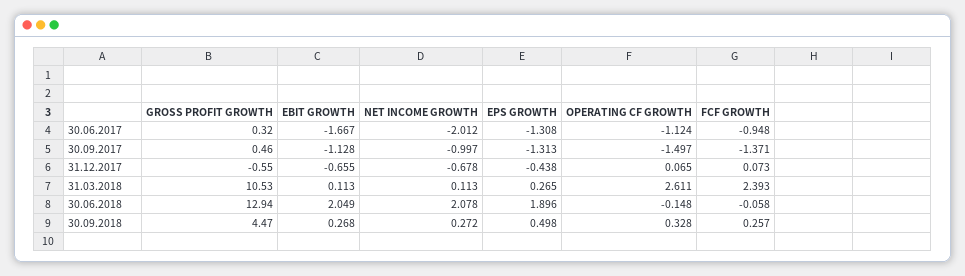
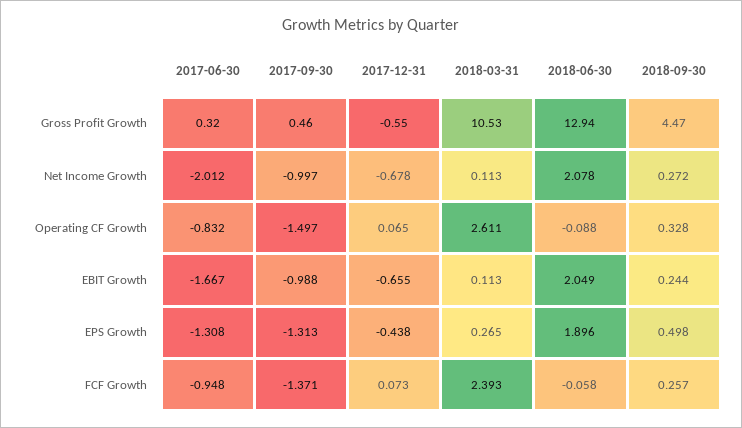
OPERATING CF GROWTH, 30.06.2017: -1.124 -> -0.832
EBIT GROWTH, 30.09.2017: -1.128 -> -0.988
OPERATING CF GROWTH, 30.06.2018: -0.148 -> -0.088
EBIT GROWTH, 30.09.2018: 0.268 -> 0.244

